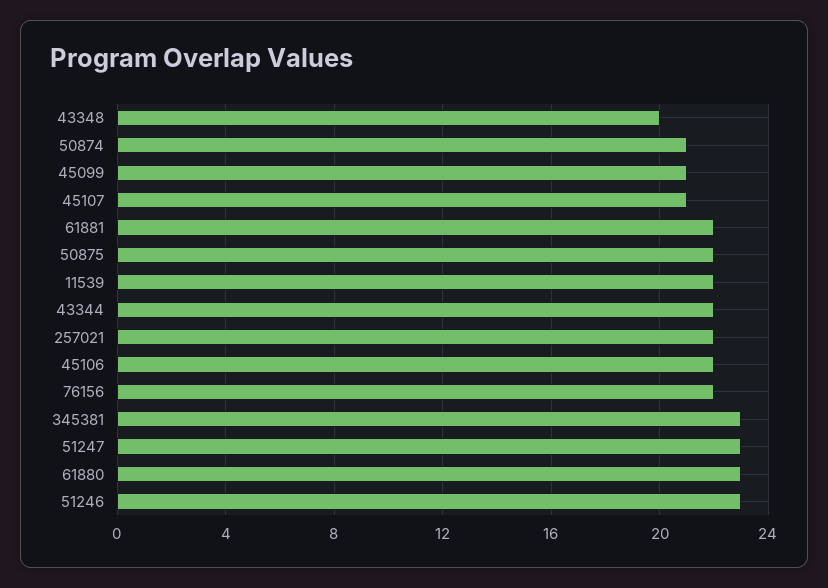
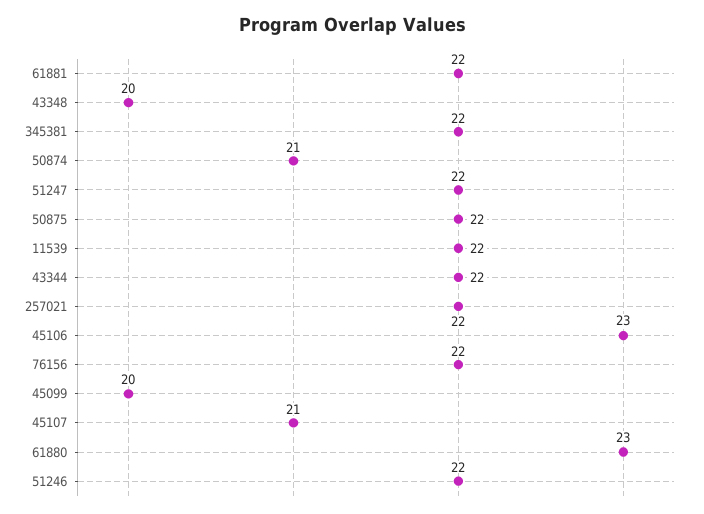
45099: 21 -> 20
45106: 22 -> 23
345381: 23 -> 22
51247: 23 -> 22
51246: 23 -> 22

